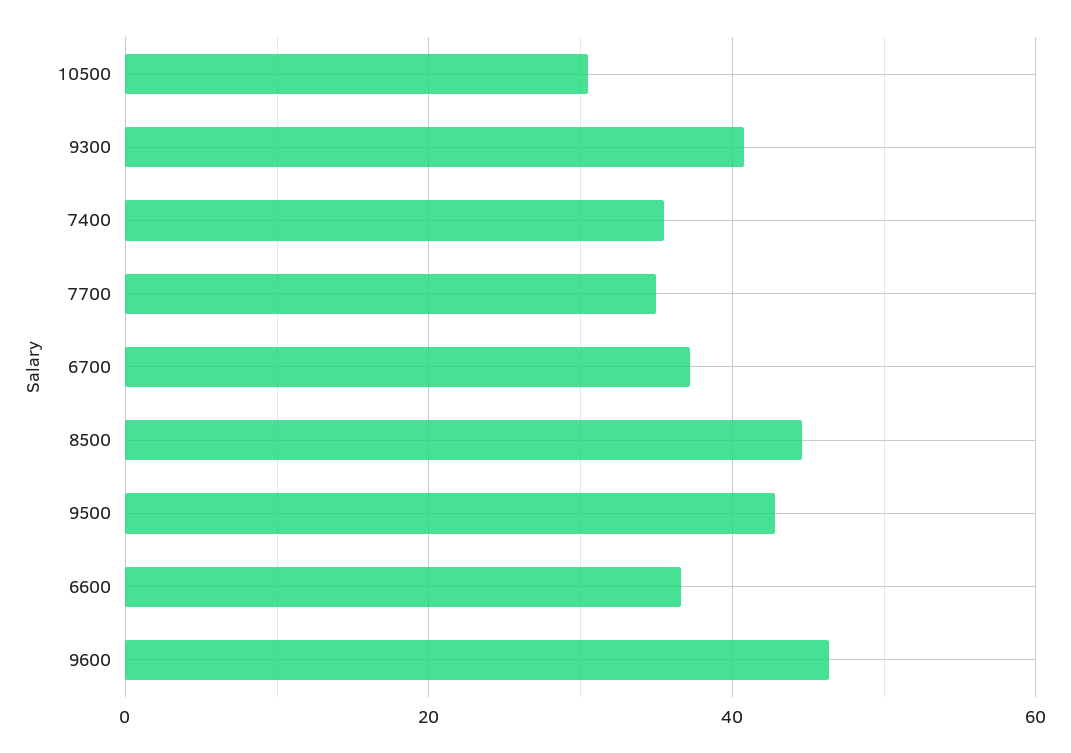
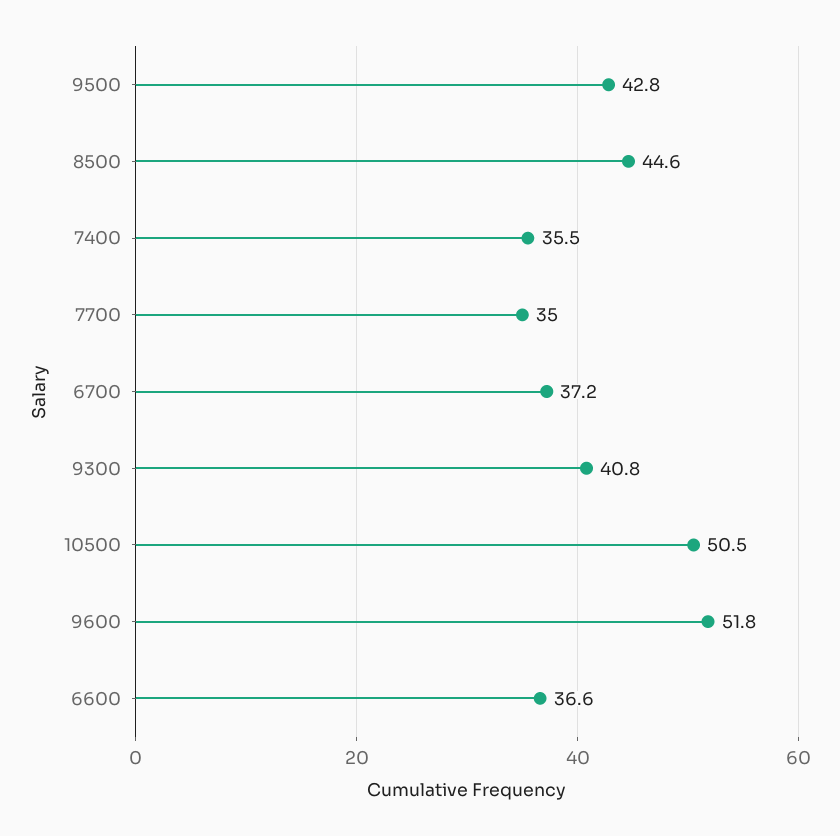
10500: 30 -> 50.5
9600: 46 -> 51.8

